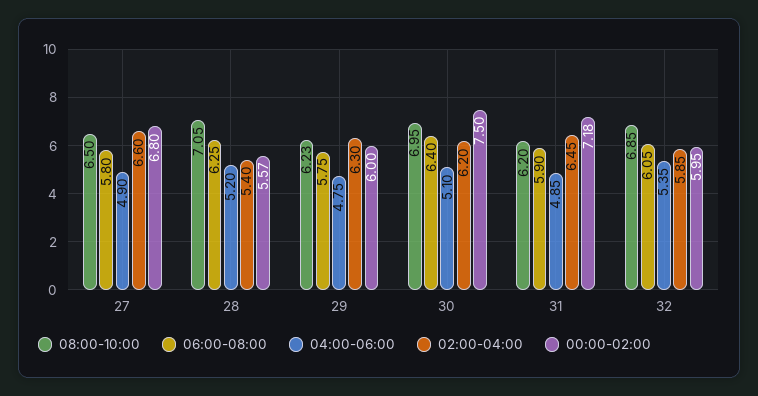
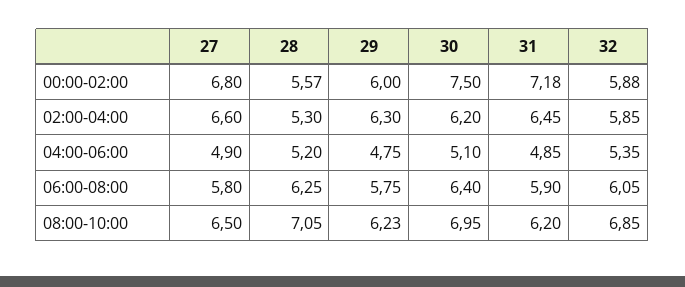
02:00-04:00, 28: 5.4 -> 5.3
00:00-02:00, 32: 5.95 -> 5.88

